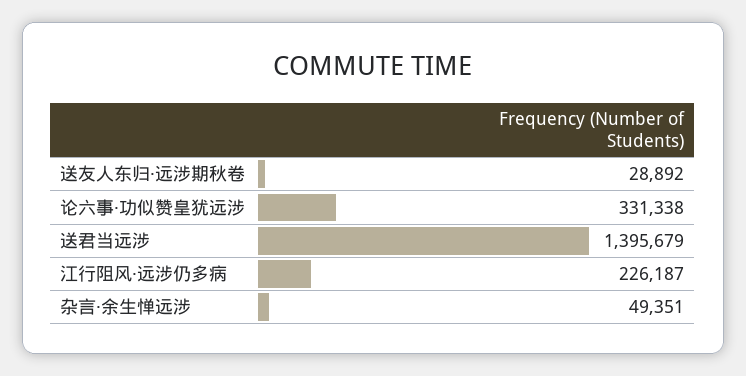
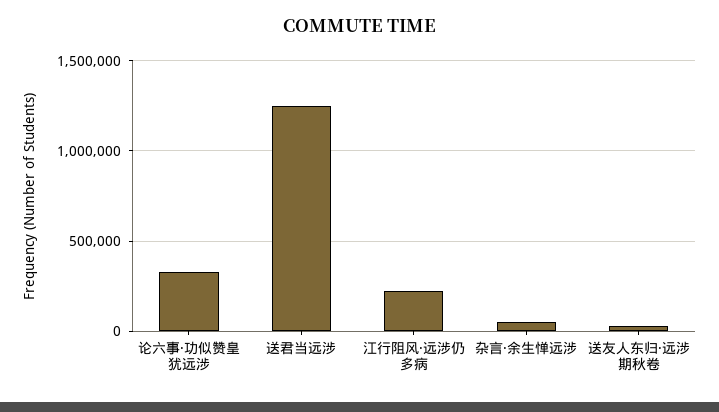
送君当远涉: 1395679 -> 1250000

